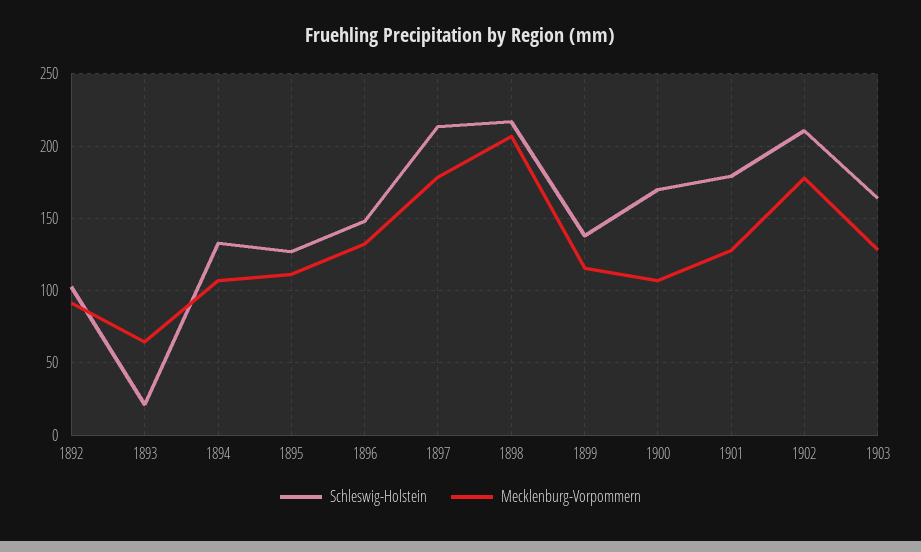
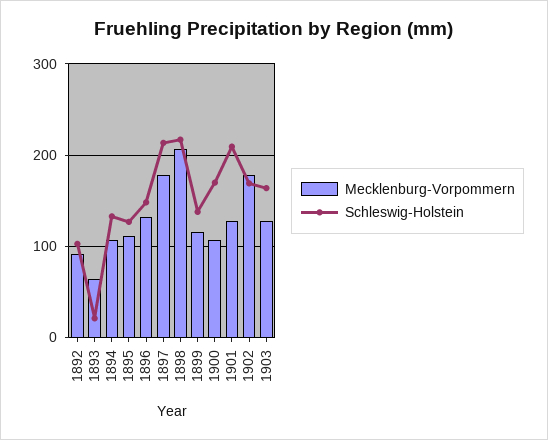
Schleswig-Holstein, 1901: 180 -> 210
Schleswig-Holstein, 1902: 210 -> 170

